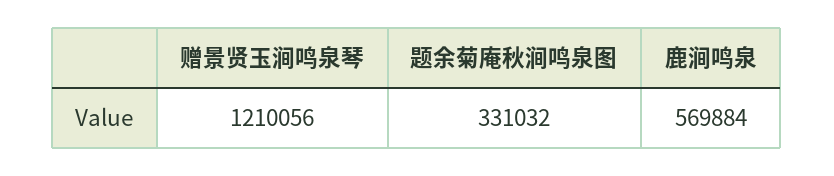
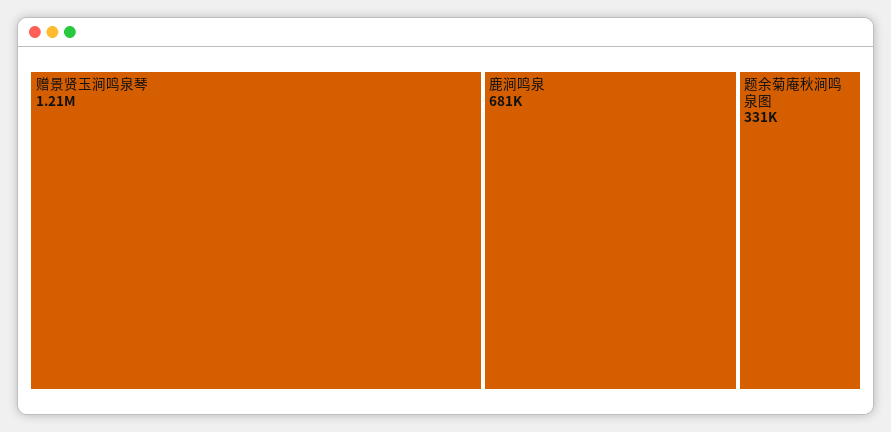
鹿涧鸣泉: 569884 -> 681000

